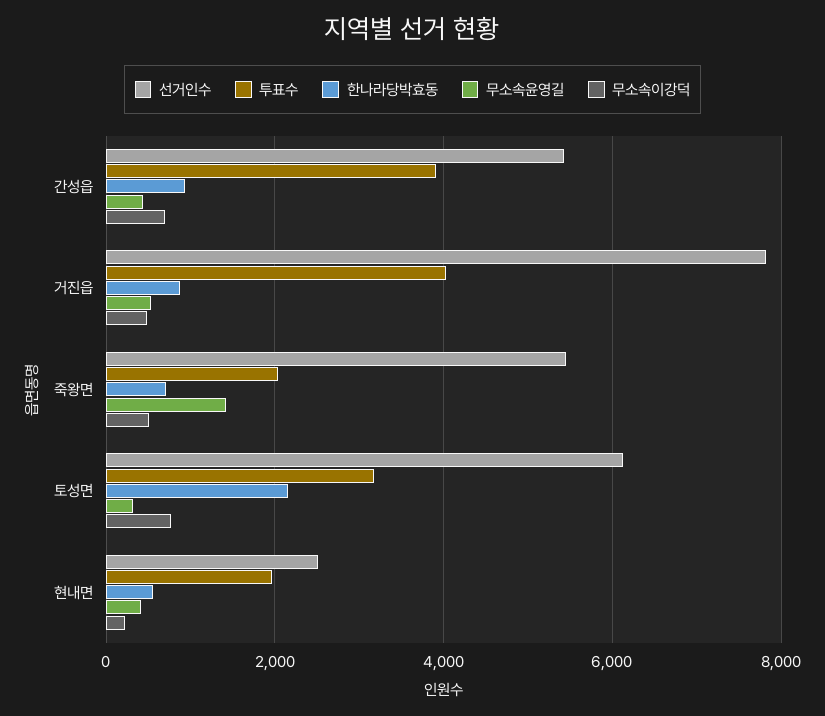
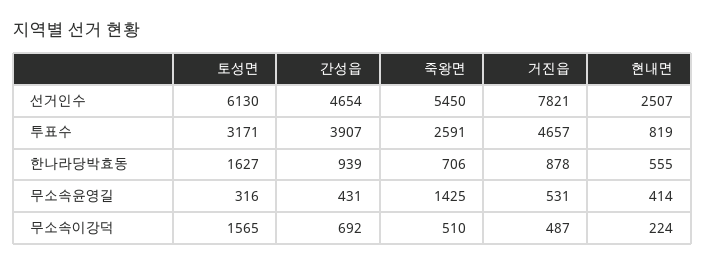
선거인수, 간성읍: 5400 -> 4654
투표수, 거진읍: 4000 -> 4657
투표수, 죽왕면: 2000 -> 2591
한나라당박효동, 토성면: 2200 -> 1627
무소속이강덕, 토성면: 800 -> 1565
투표수, 현내면: 2000 -> 819

